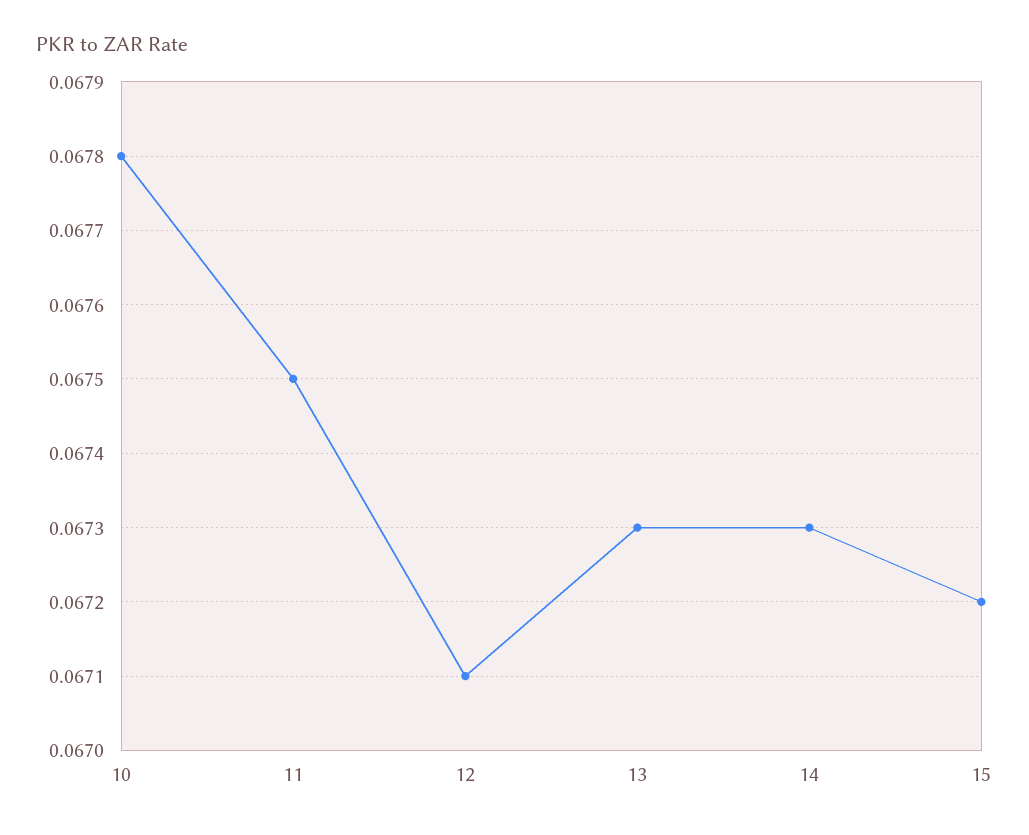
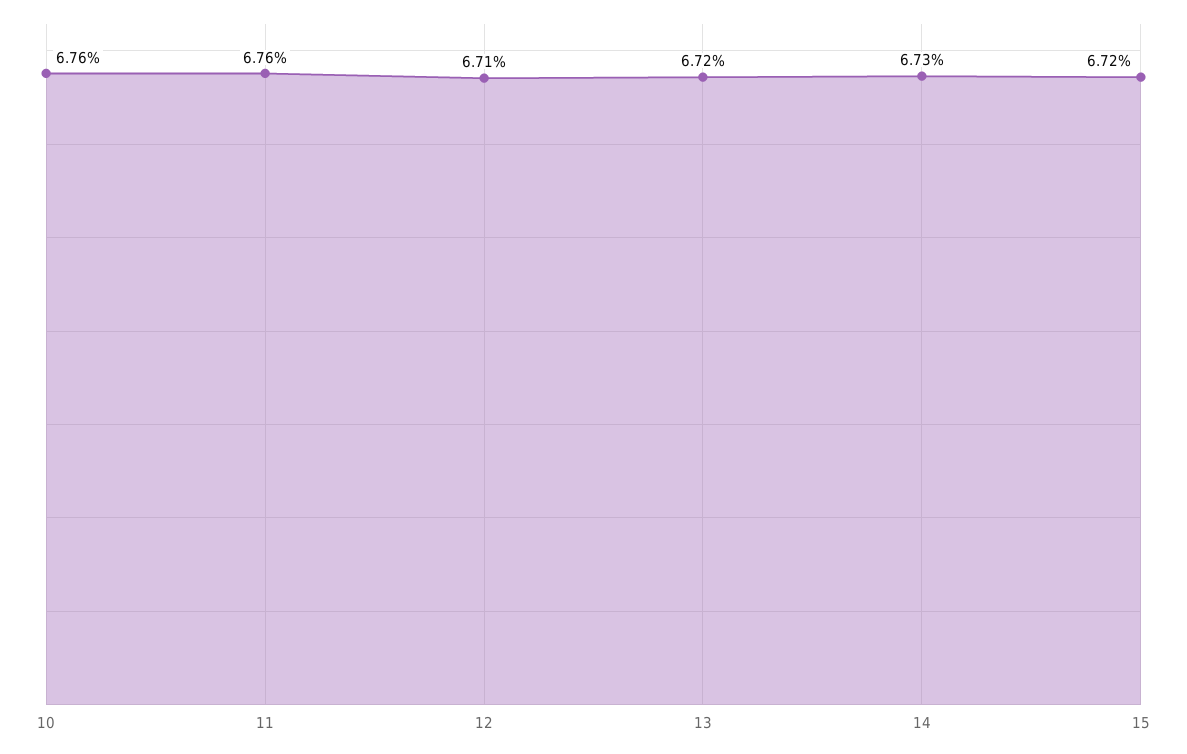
10: 0.0678 -> 0.0676
11: 0.0675 -> 0.0676
13: 0.0673 -> 0.0672

